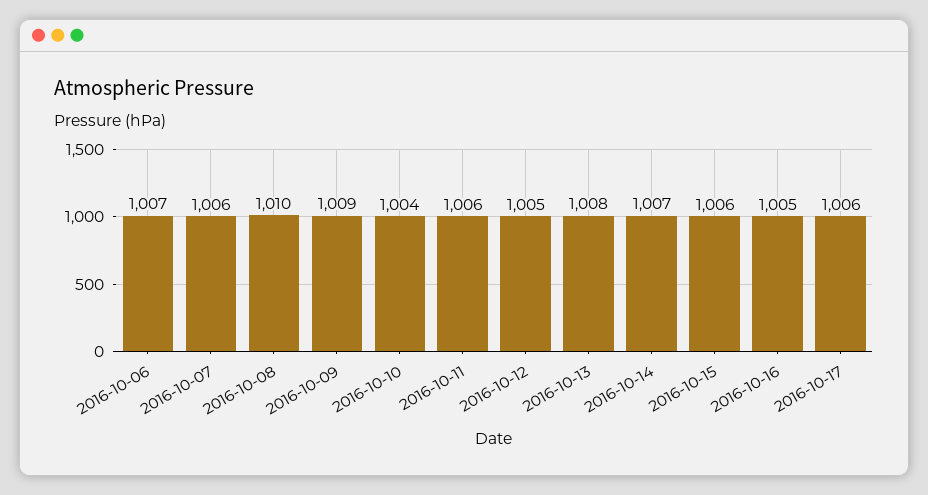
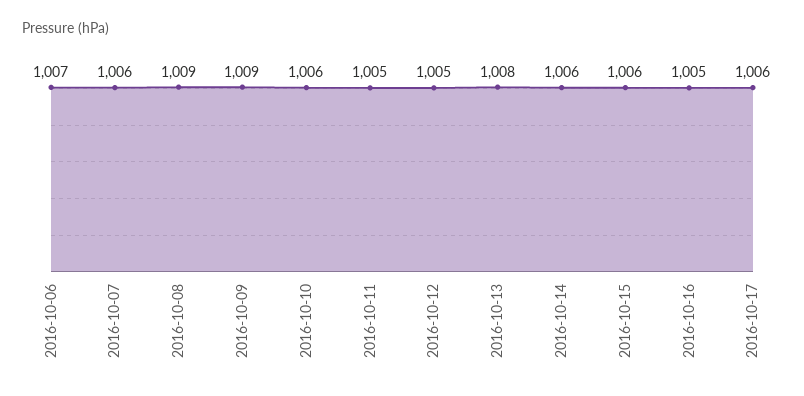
2016-10-08: 1010 -> 1009
2016-10-10: 1004 -> 1006
2016-10-11: 1006 -> 1005
2016-10-14: 1007 -> 1006

